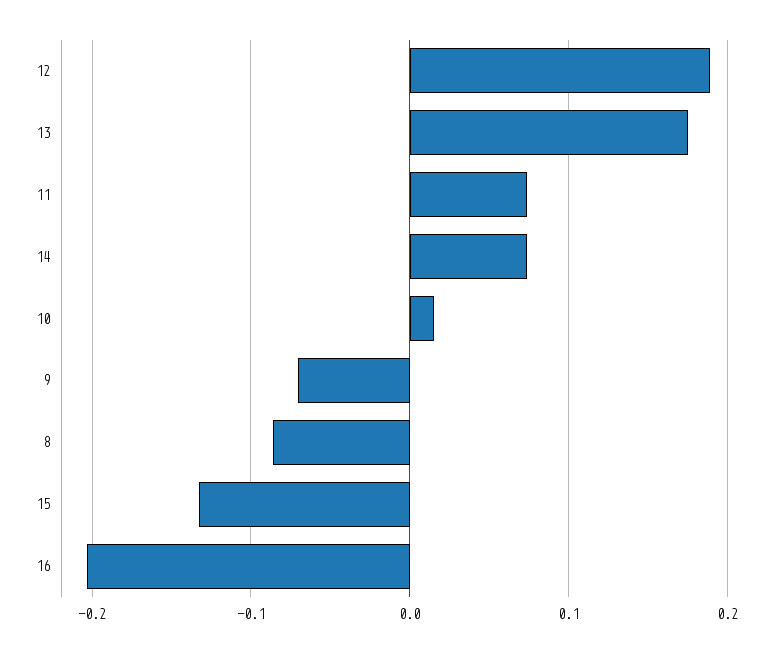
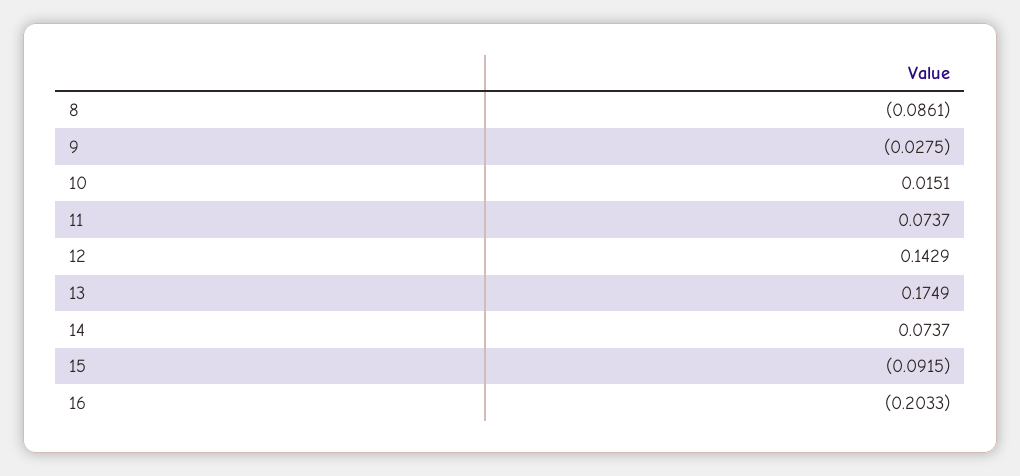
12: 0.19 -> 0.1429
9: -0.07 -> -0.0275
15: -0.13 -> -0.0915

